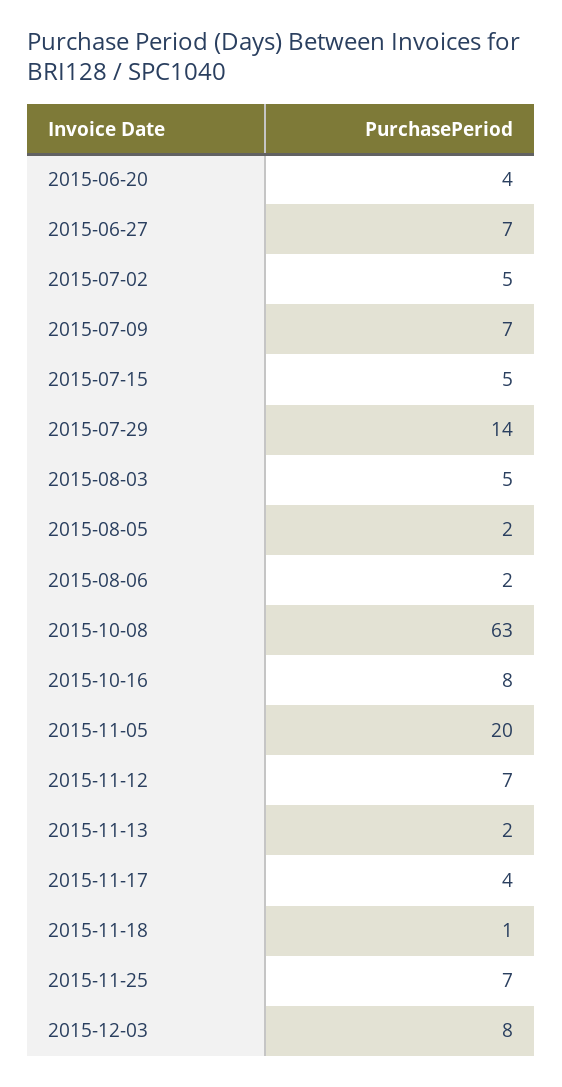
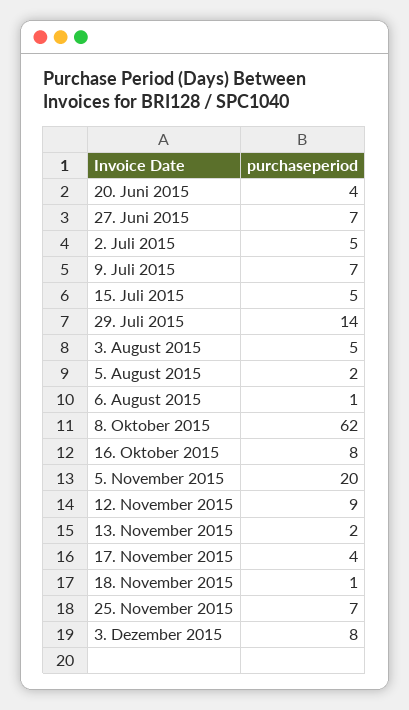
2015-08-06: 2 -> 1
2015-10-08: 63 -> 62
2015-11-12: 7 -> 9

